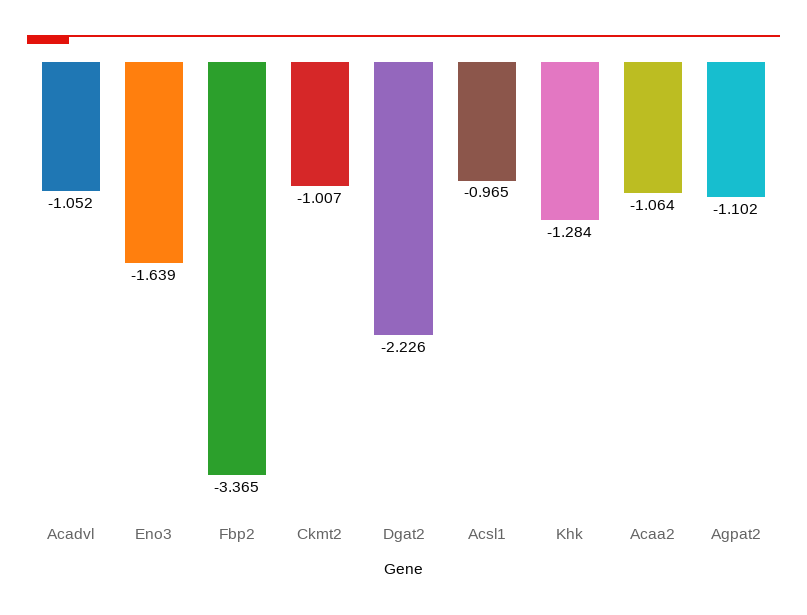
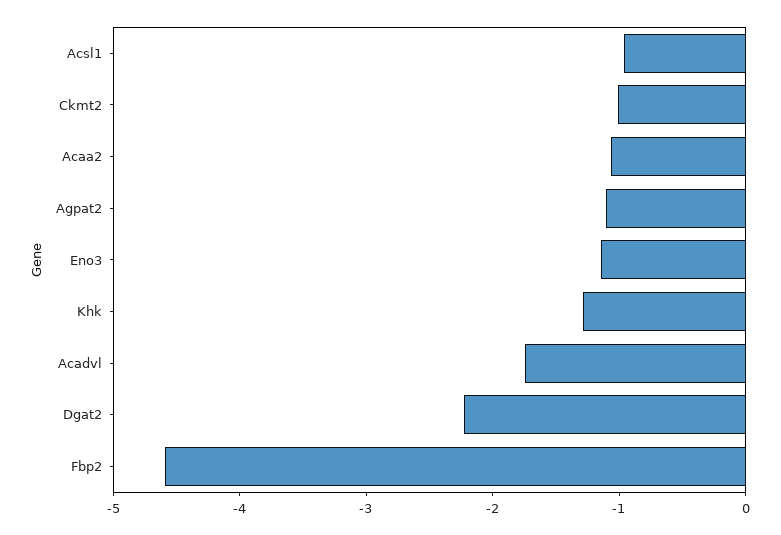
Acadvl: -1.052 -> -1.8
Eno3: -1.639 -> -1.2
Fbp2: -3.365 -> -4.6

